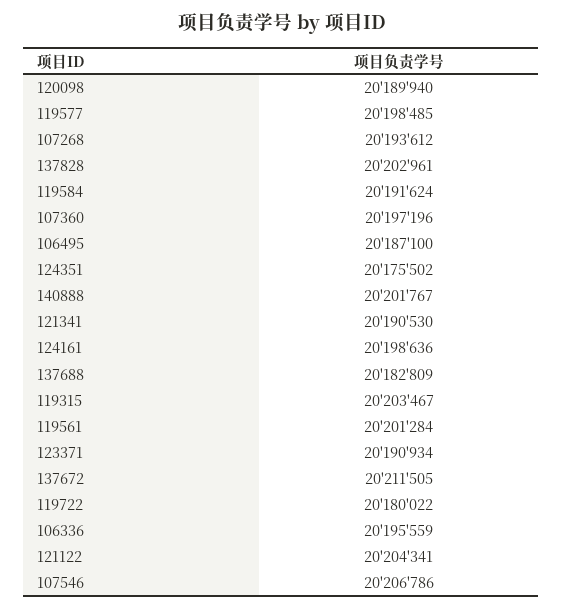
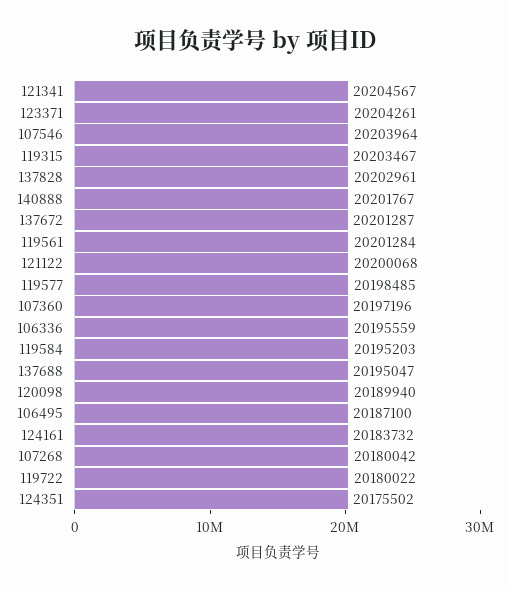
107268: 20193612 -> 20180042
119584: 20191624 -> 20195203
121341: 20190530 -> 20204567
124161: 20198636 -> 20183732
137688: 20182809 -> 20195047
123371: 20190934 -> 20204261
137672: 20211505 -> 20201287
121122: 20204341 -> 20200068
107546: 20206786 -> 20203964

